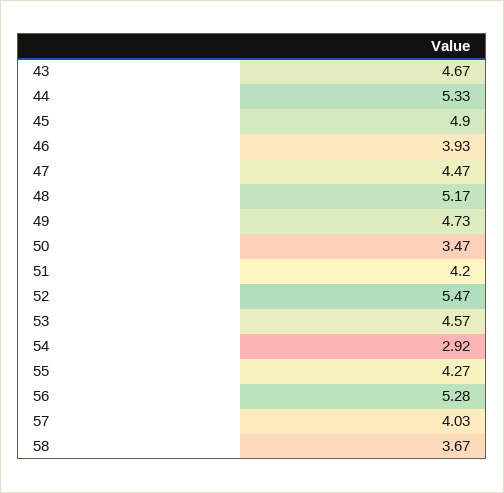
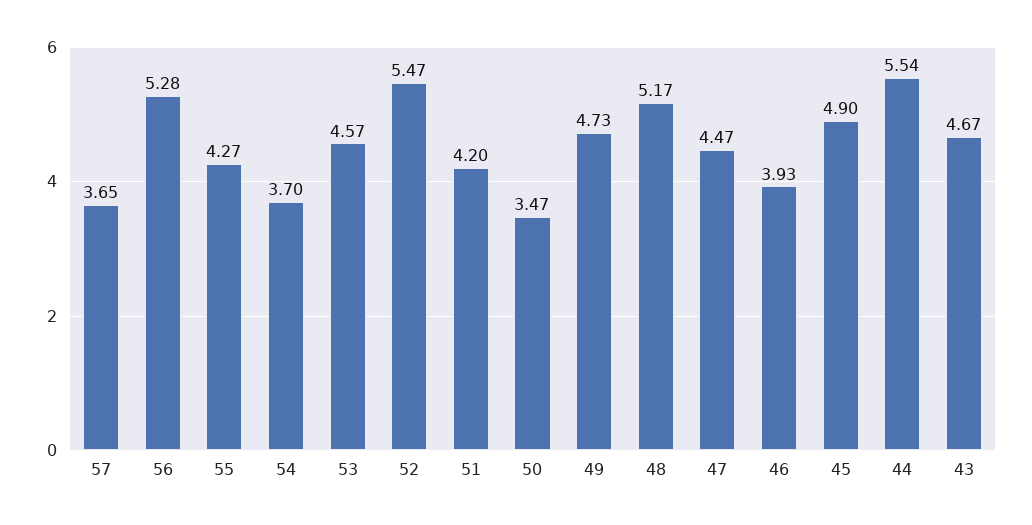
44: 5.33 -> 5.54
54: 2.92 -> 3.7
57: 4.03 -> 3.65
58: 3.67 -> none

